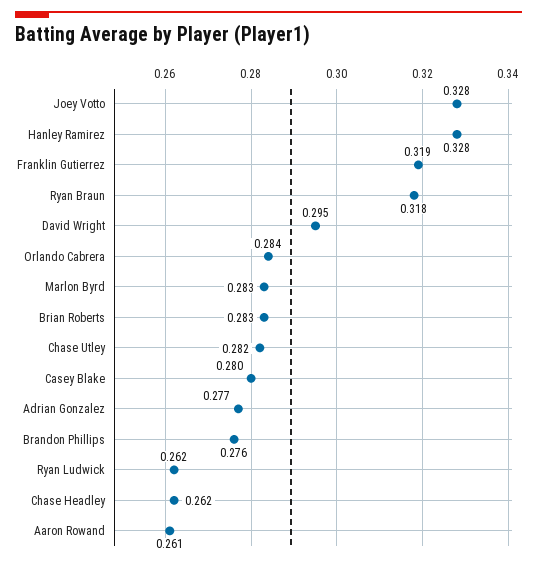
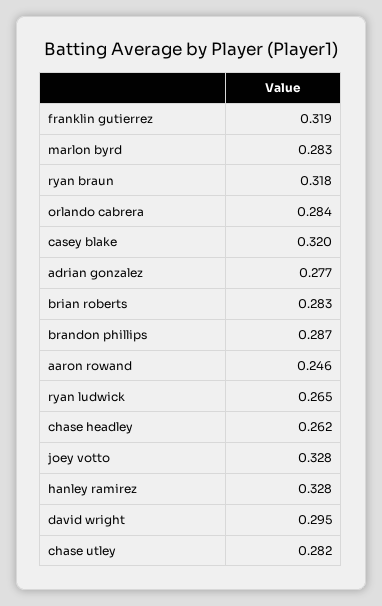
Casey Blake: 0.28 -> 0.32
Brandon Phillips: 0.276 -> 0.287
Ryan Ludwick: 0.262 -> 0.265
Aaron Rowand: 0.261 -> 0.246

